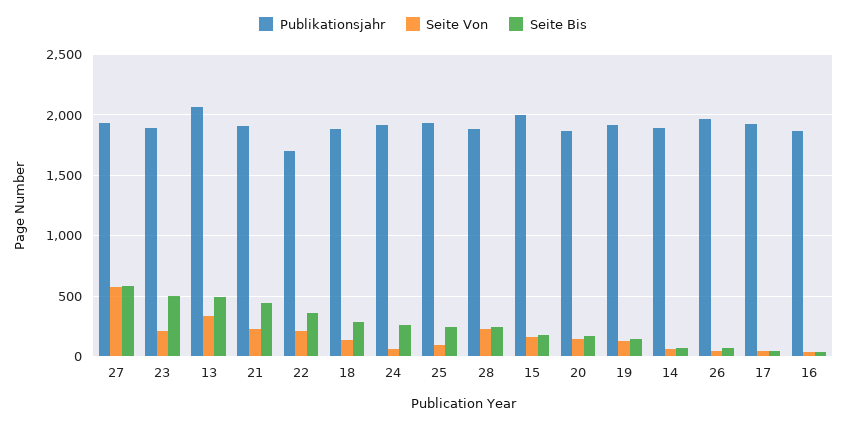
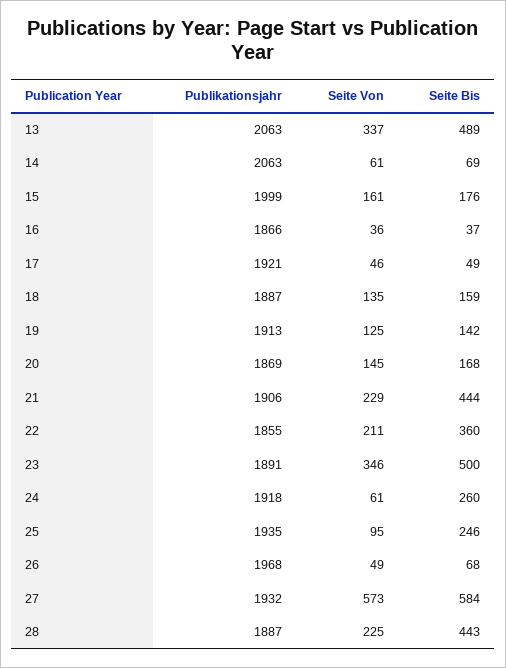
Seite Von, 23: 200 -> 346
Publikationsjahr, 22: 1700 -> 1855
Seite Bis, 18: 300 -> 159
Seite Bis, 28: 250 -> 443
Publikationsjahr, 14: 1900 -> 2063

